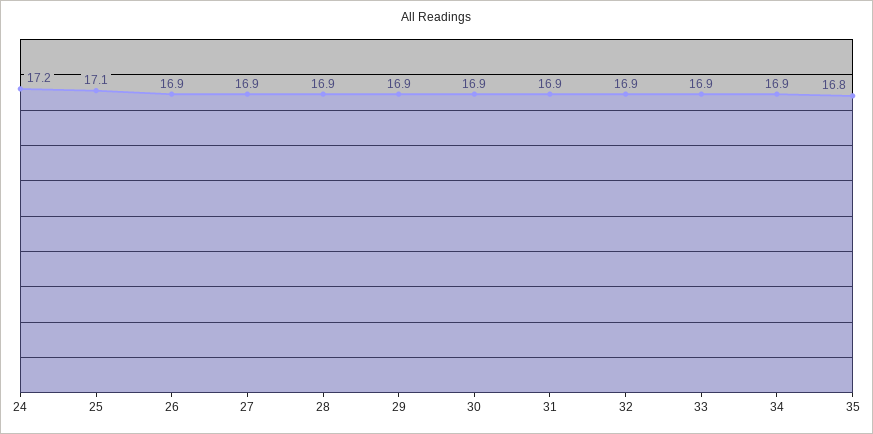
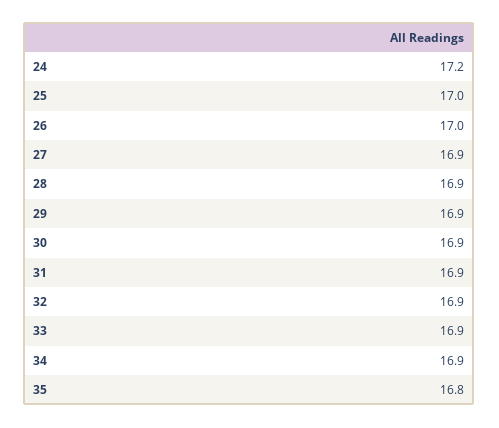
25: 17.1 -> 17
26: 16.9 -> 17

